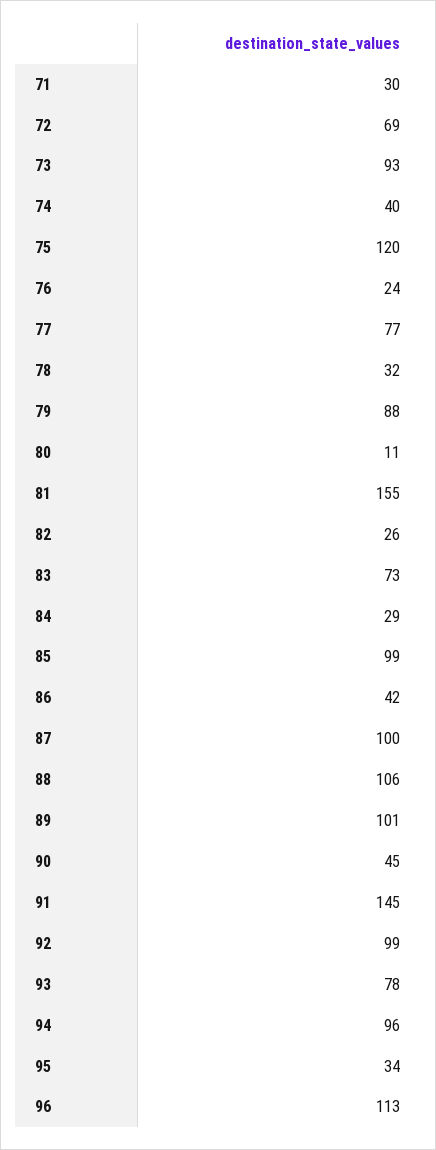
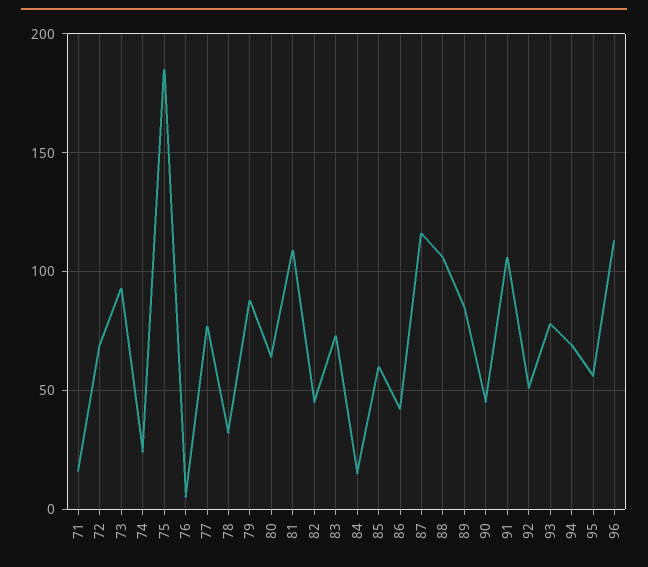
71: 30 -> 15
74: 40 -> 25
75: 120 -> 185
76: 24 -> 5
80: 11 -> 65
81: 155 -> 110
82: 26 -> 45
84: 29 -> 15
85: 99 -> 60
87: 100 -> 115
89: 101 -> 85
91: 145 -> 105
92: 99 -> 50
94: 96 -> 70
95: 34 -> 55

